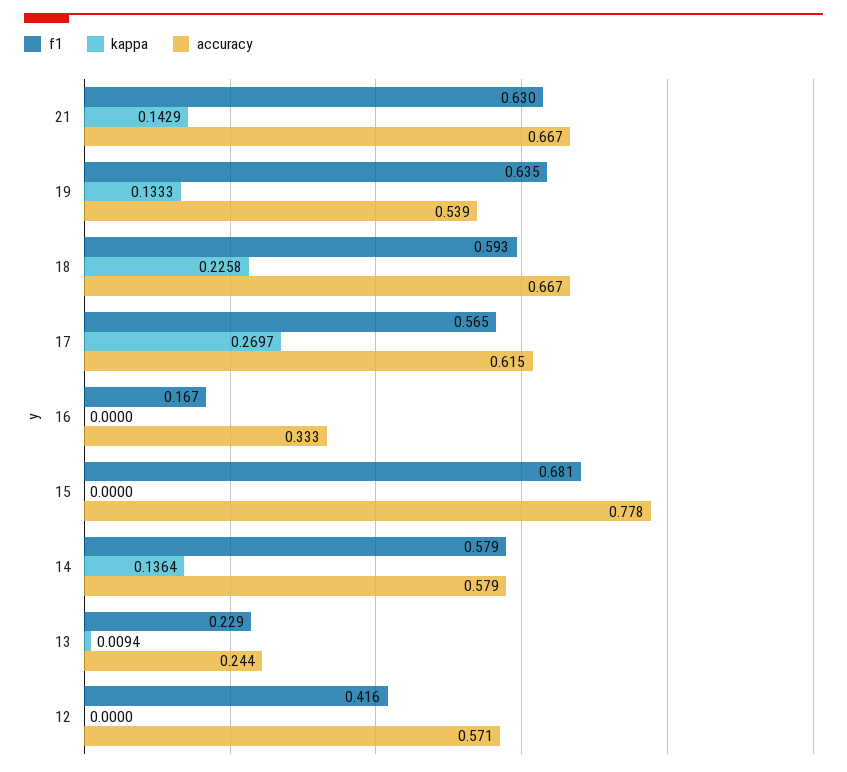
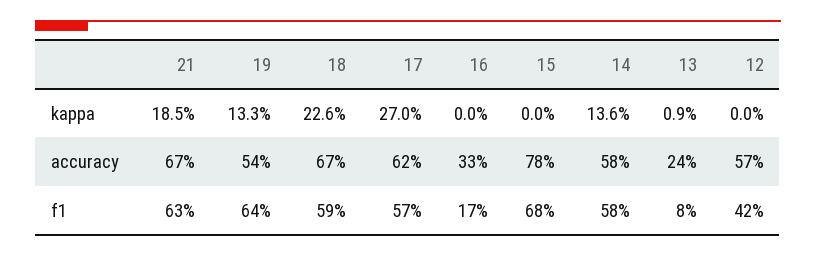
kappa, 21: 0.1429 -> 0.185
f1, 13: 0.229 -> 0.08

